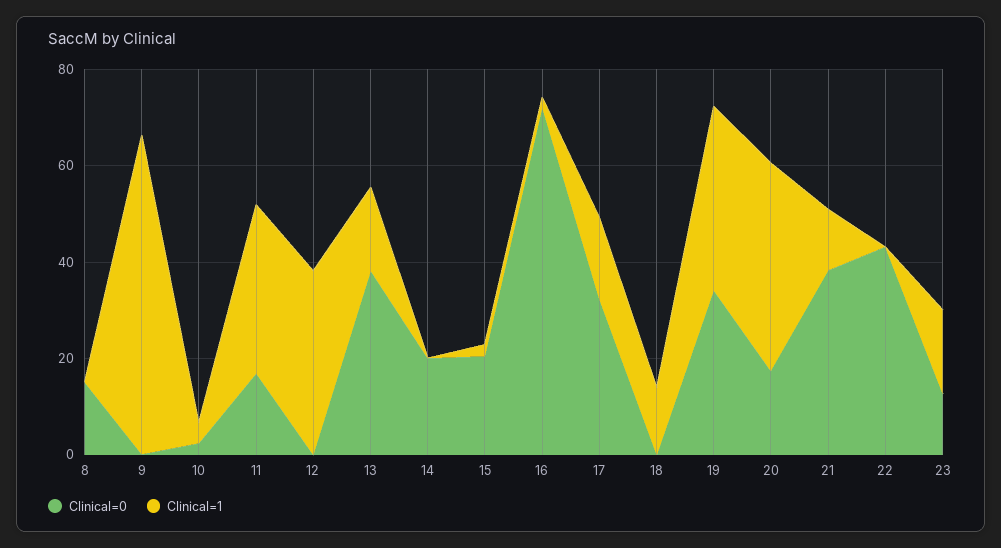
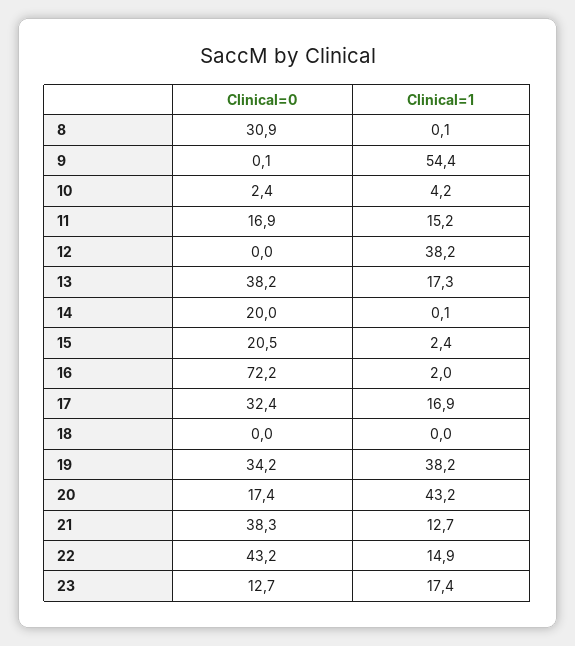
Clinical=0, 8: 15 -> 30.9
Clinical=1, 9: 65 -> 54.4
Clinical=1, 11: 35 -> 15.2
Clinical=1, 18: 15 -> 0
Clinical=1, 22: 0 -> 14.9

